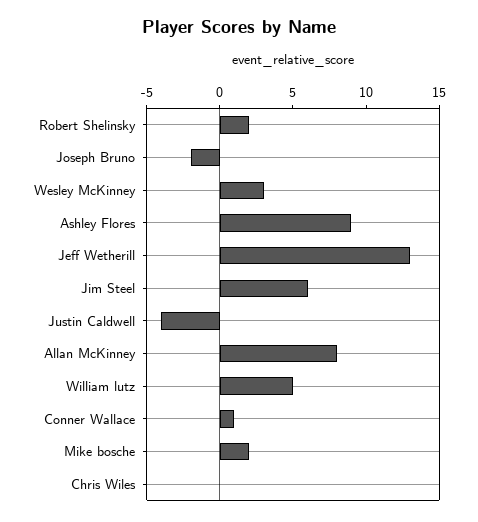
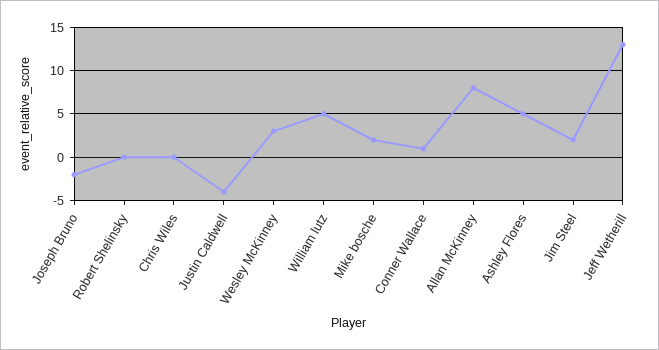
Robert Shelinsky: 2 -> 0
Ashley Flores: 9 -> 5
Jim Steel: 6 -> 2

